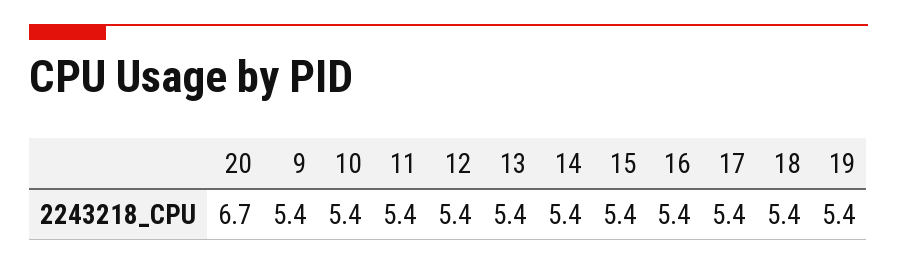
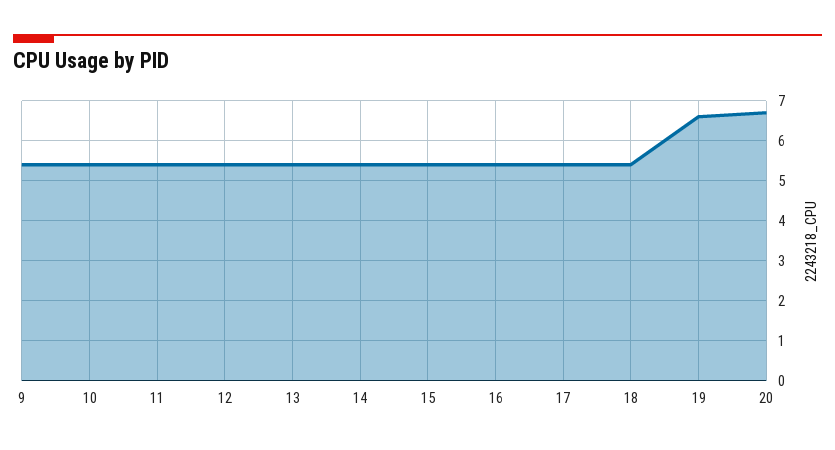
19: 5.4 -> 6.5

